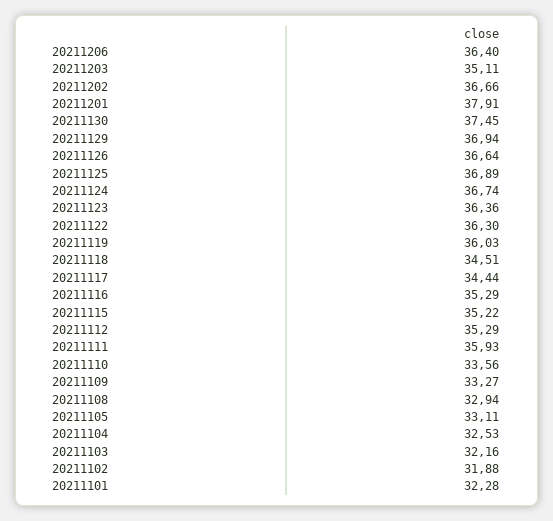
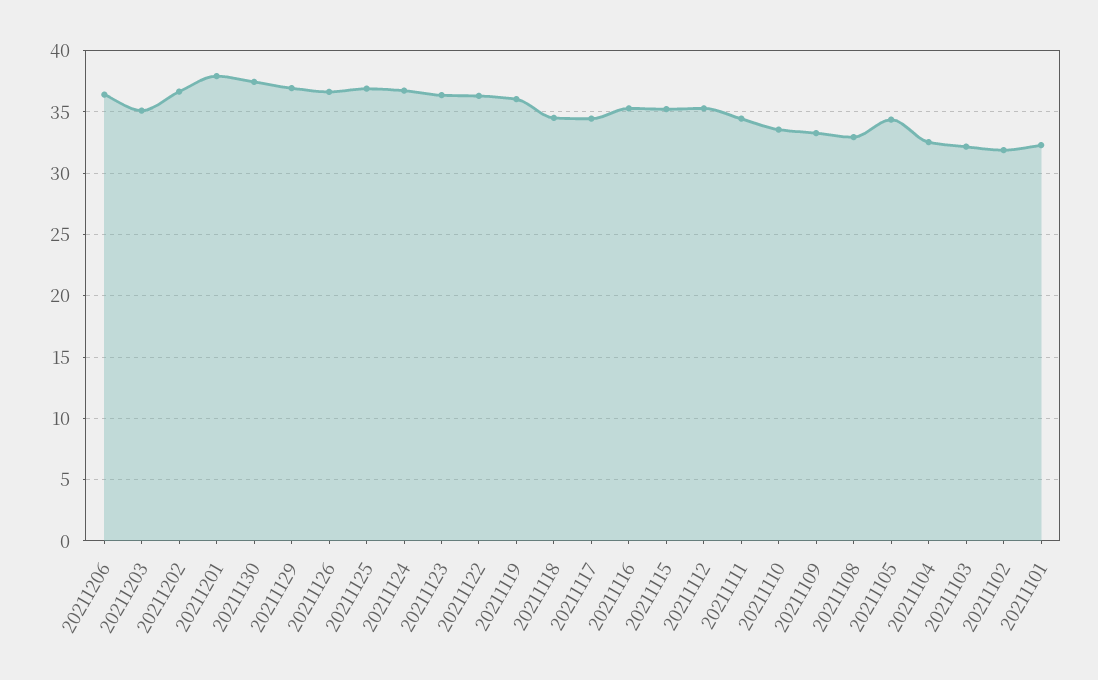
20211111: 35.93 -> 34.5
20211105: 33.11 -> 34.5

